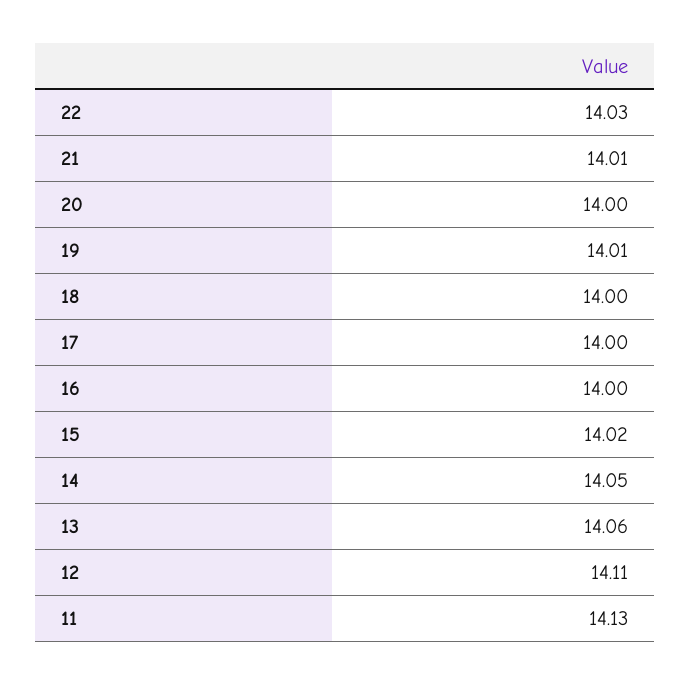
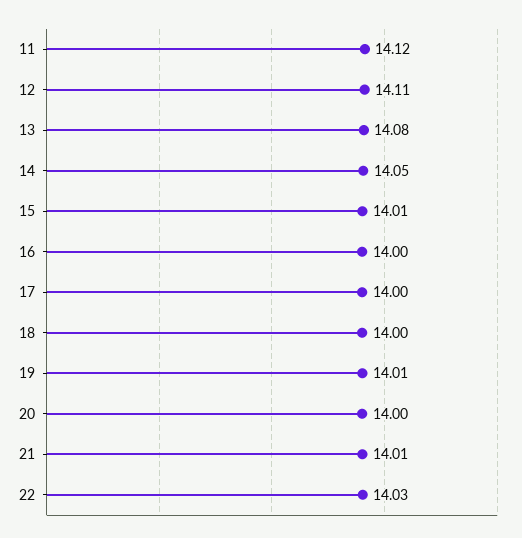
15: 14.02 -> 14.01
13: 14.06 -> 14.08
11: 14.13 -> 14.12

